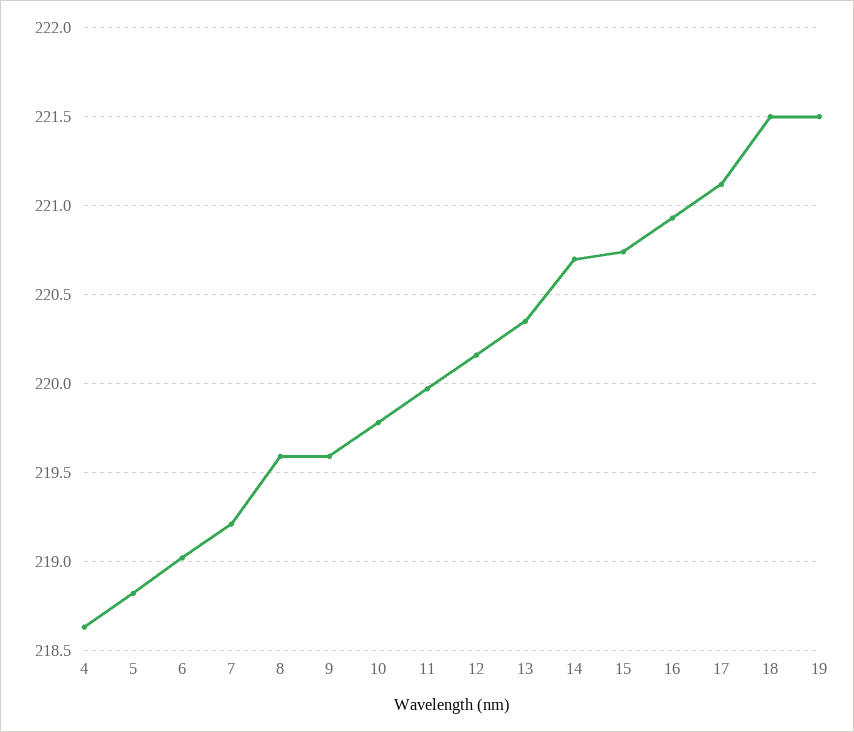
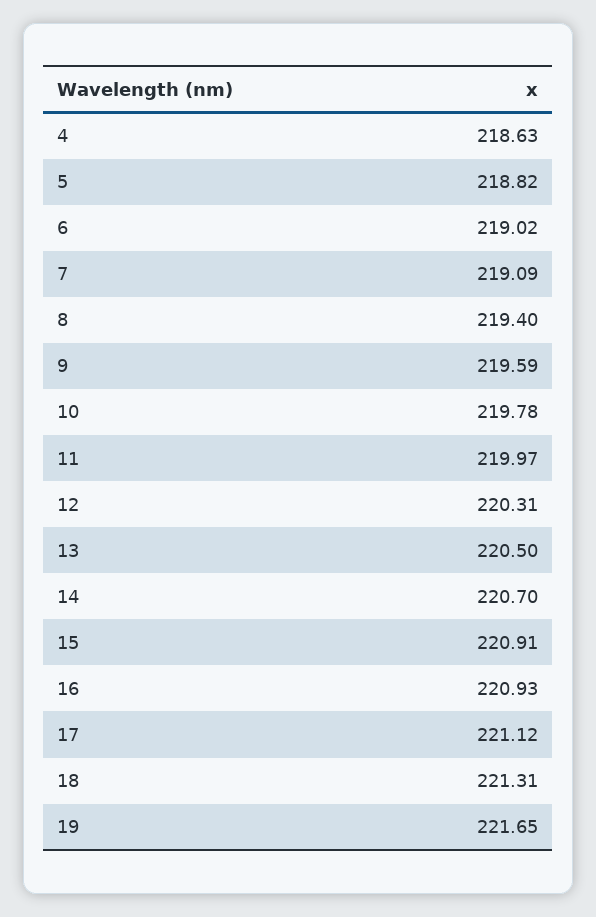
7: 219.2 -> 219.09
8: 219.6 -> 219.4
12: 220.15 -> 220.31
13: 220.35 -> 220.5
15: 220.75 -> 220.91
18: 221.5 -> 221.31
19: 221.5 -> 221.65

